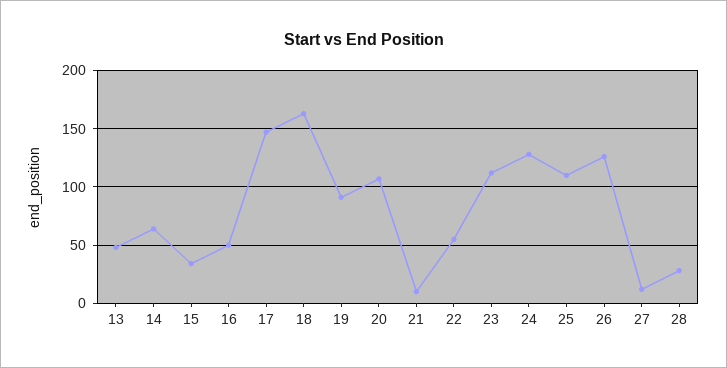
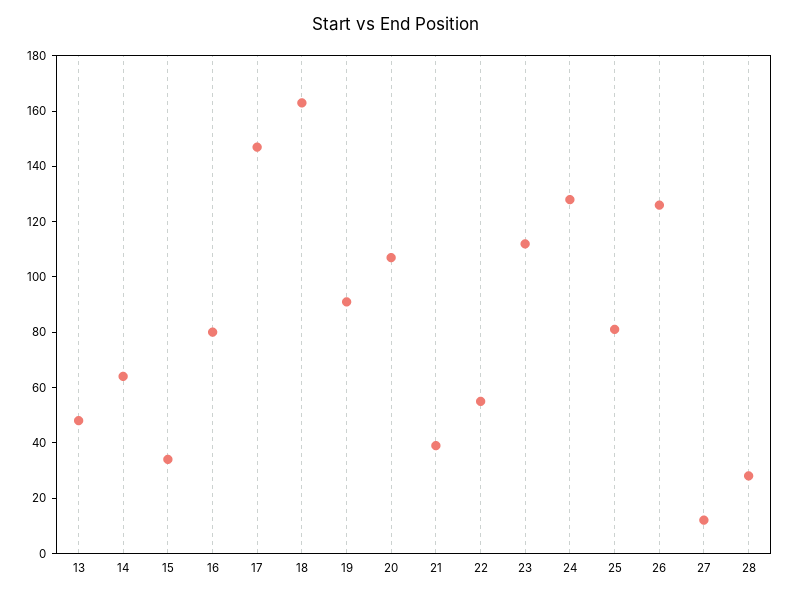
16: 50 -> 80
21: 10 -> 40
25: 110 -> 80

